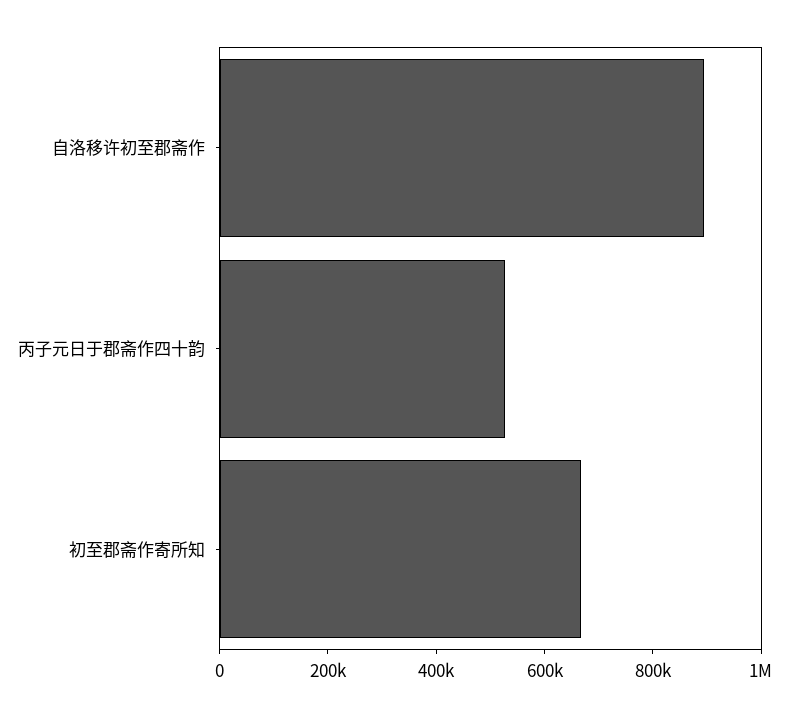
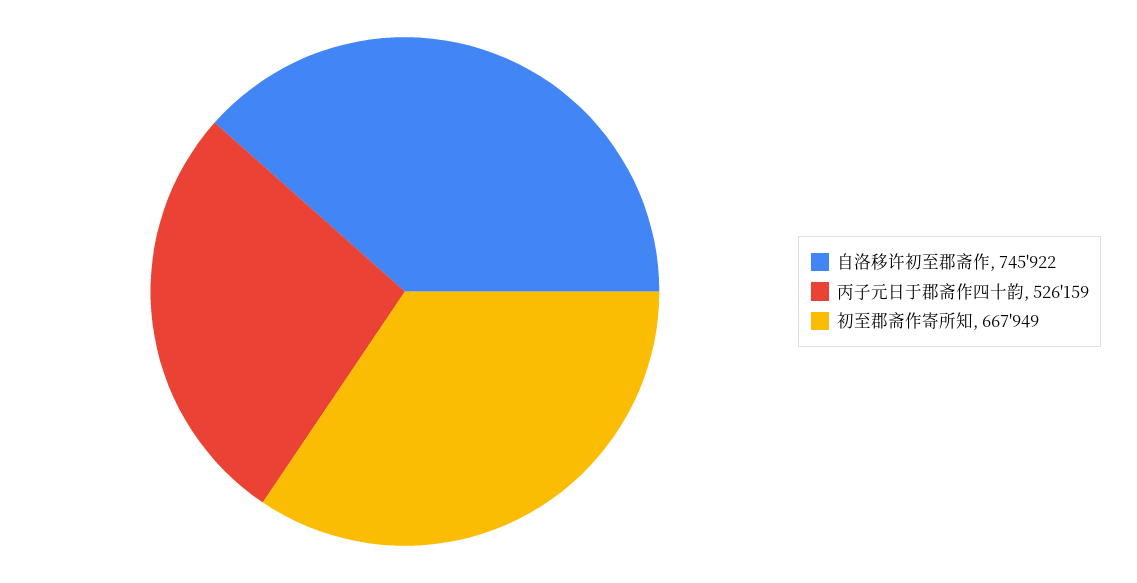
自洛移许初至郡斋作: 900000 -> 745922

